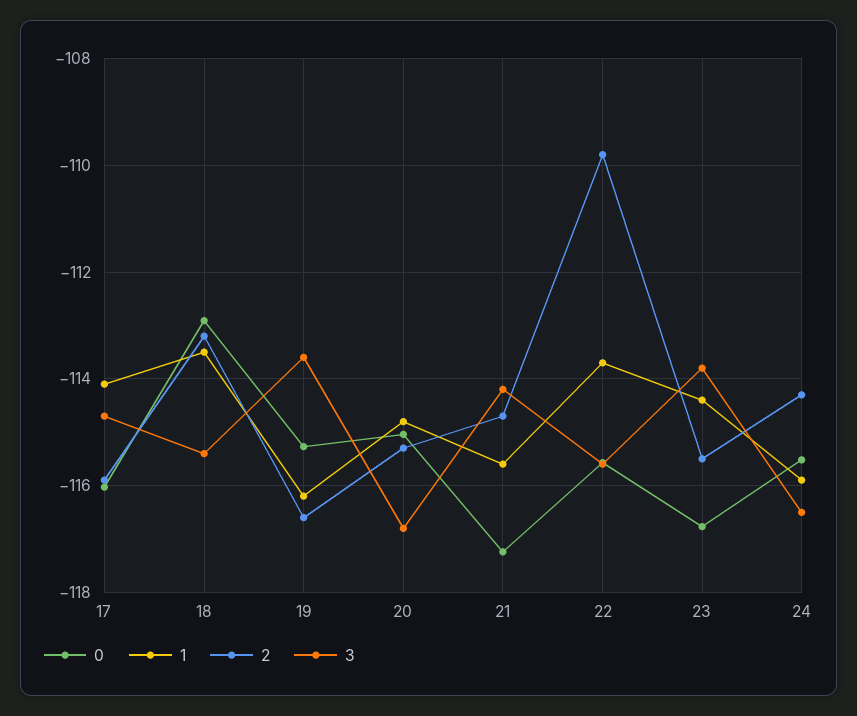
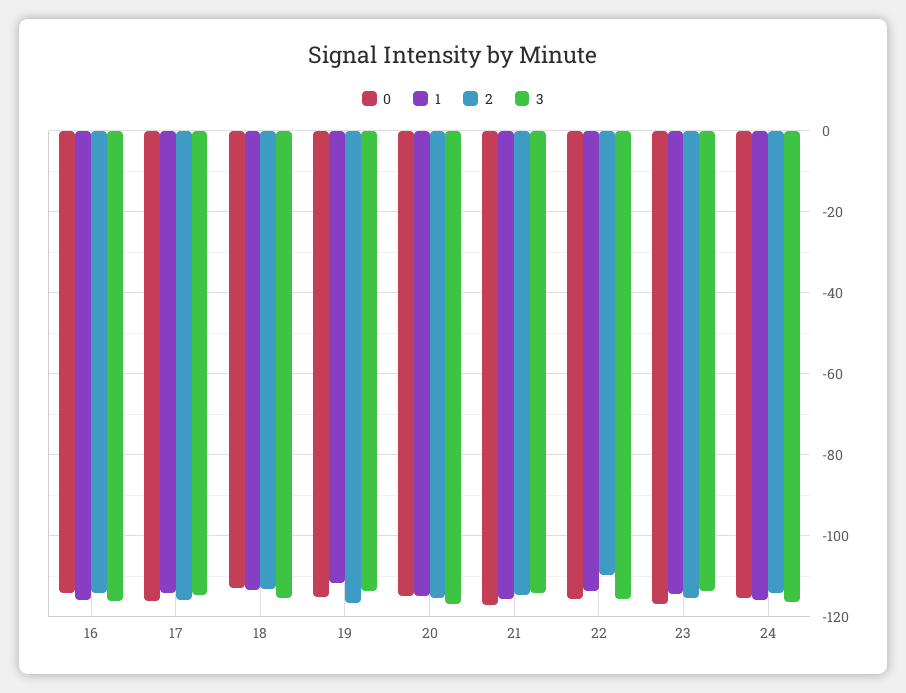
1, 19: -116.2 -> -112
0, 16: none -> -114
1, 16: none -> -116
2, 16: none -> -114
3, 16: none -> -116

